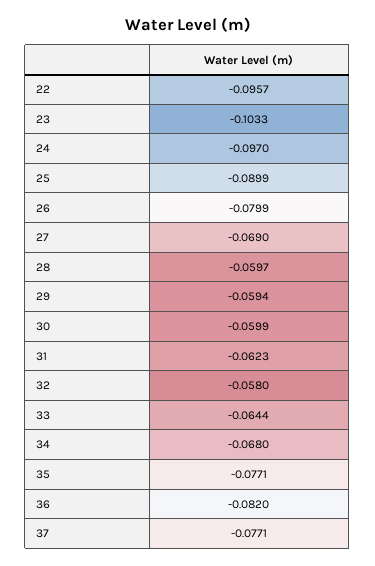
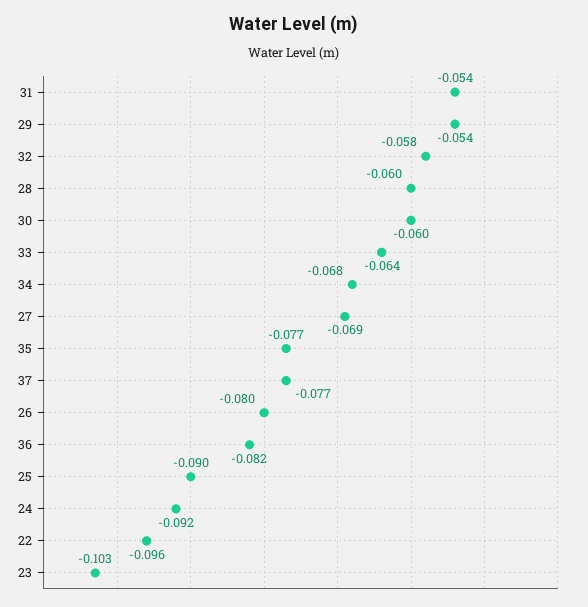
24: -0.097 -> -0.092
29: -0.0594 -> -0.054
31: -0.0623 -> -0.054

